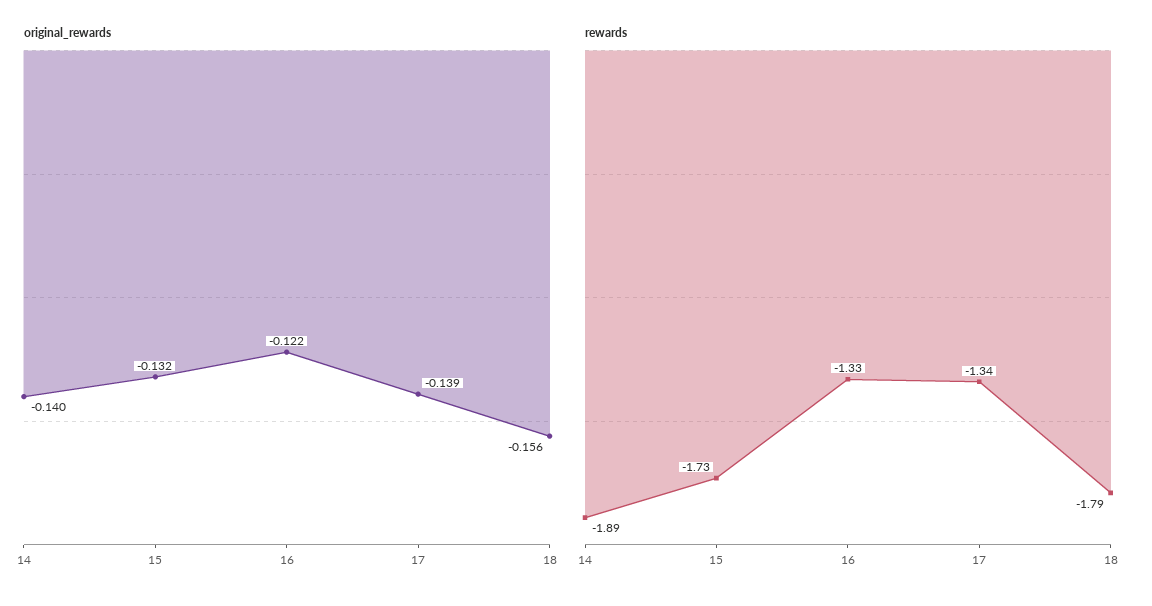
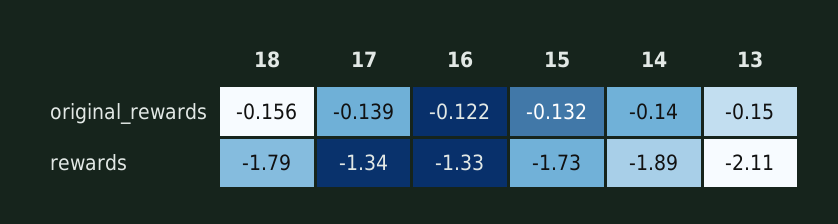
original_rewards, 13: none -> -0.15
rewards, 13: none -> -2.11

